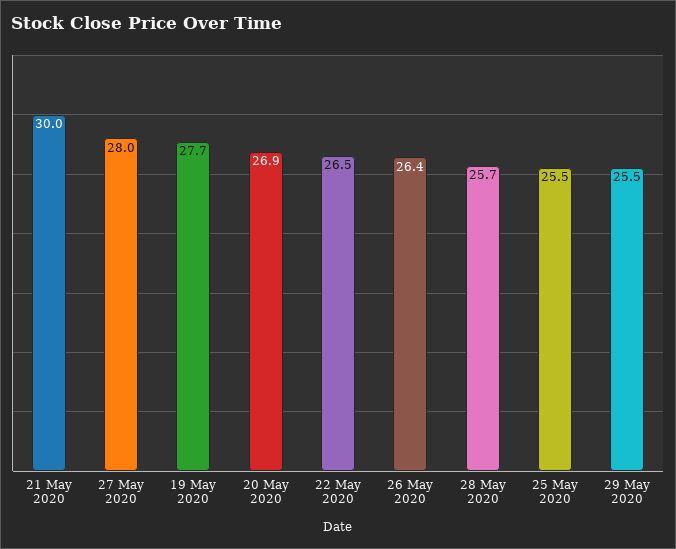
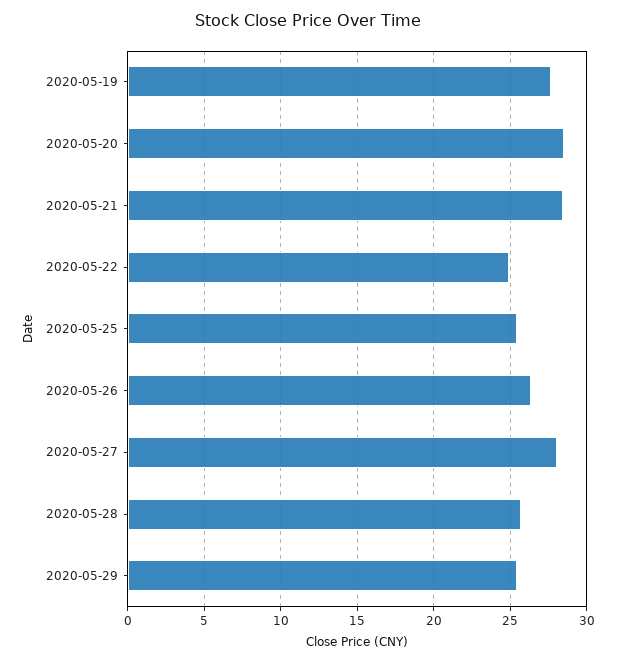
21 May 2020: 30 -> 28.5
20 May 2020: 26.9 -> 28.5
22 May 2020: 26.5 -> 25

